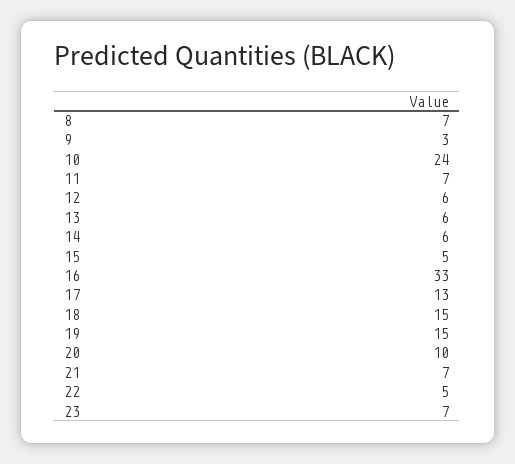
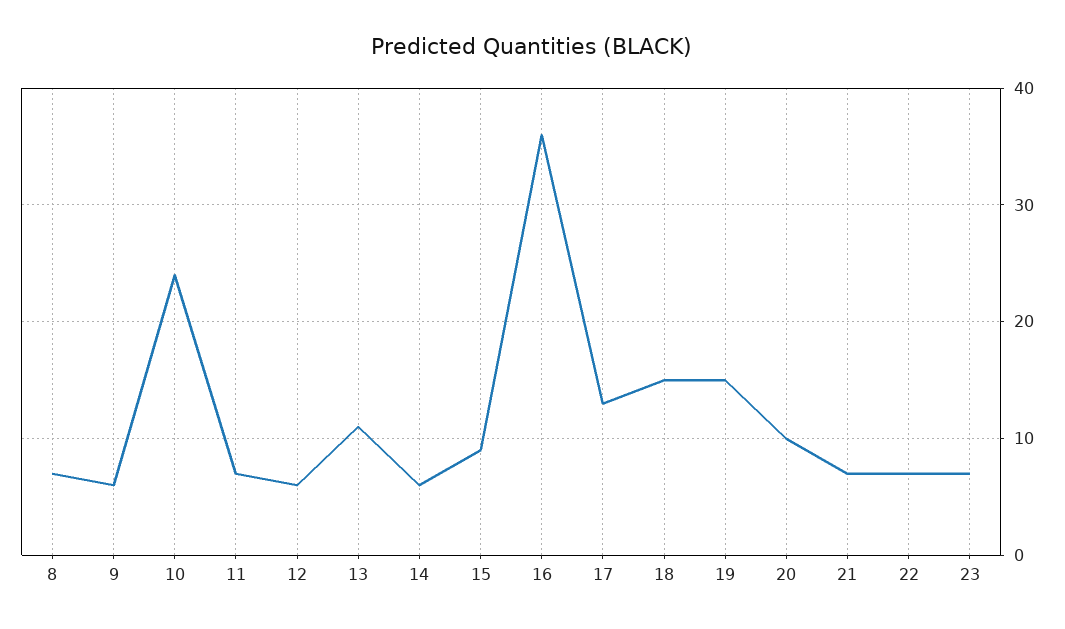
9: 3 -> 6
13: 6 -> 11
15: 5 -> 9
16: 33 -> 36
22: 5 -> 7

